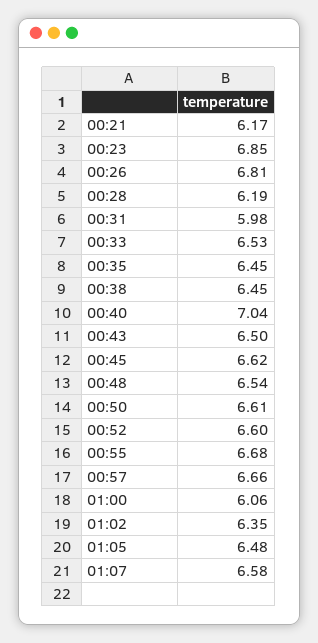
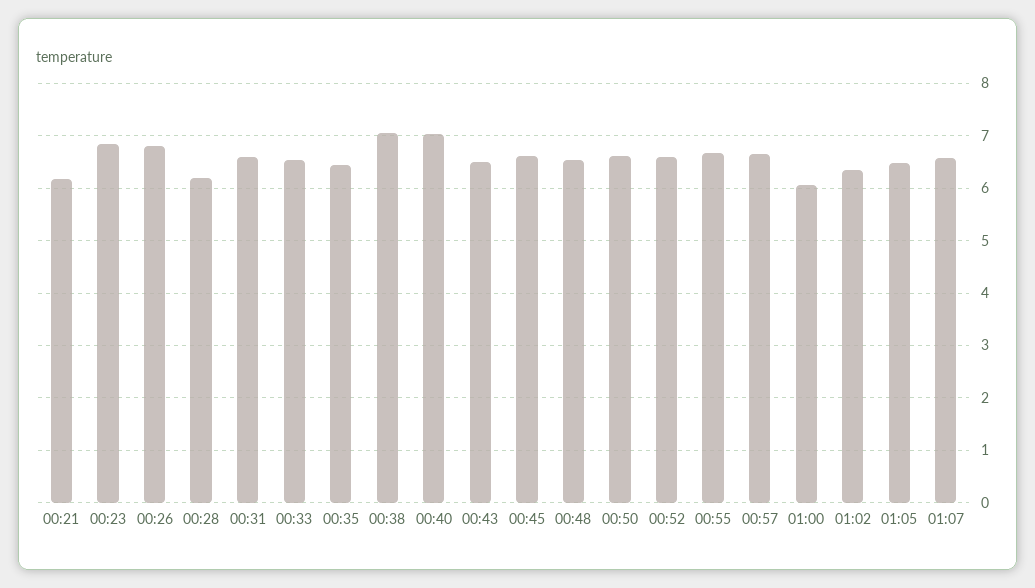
00:31: 5.98 -> 6.6
00:38: 6.45 -> 7

